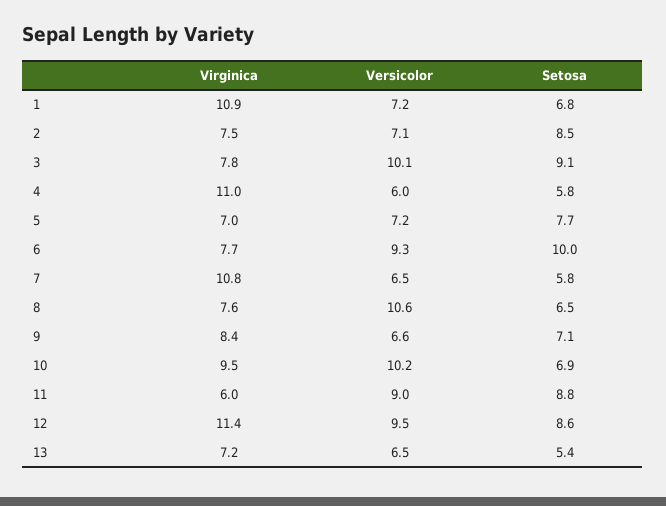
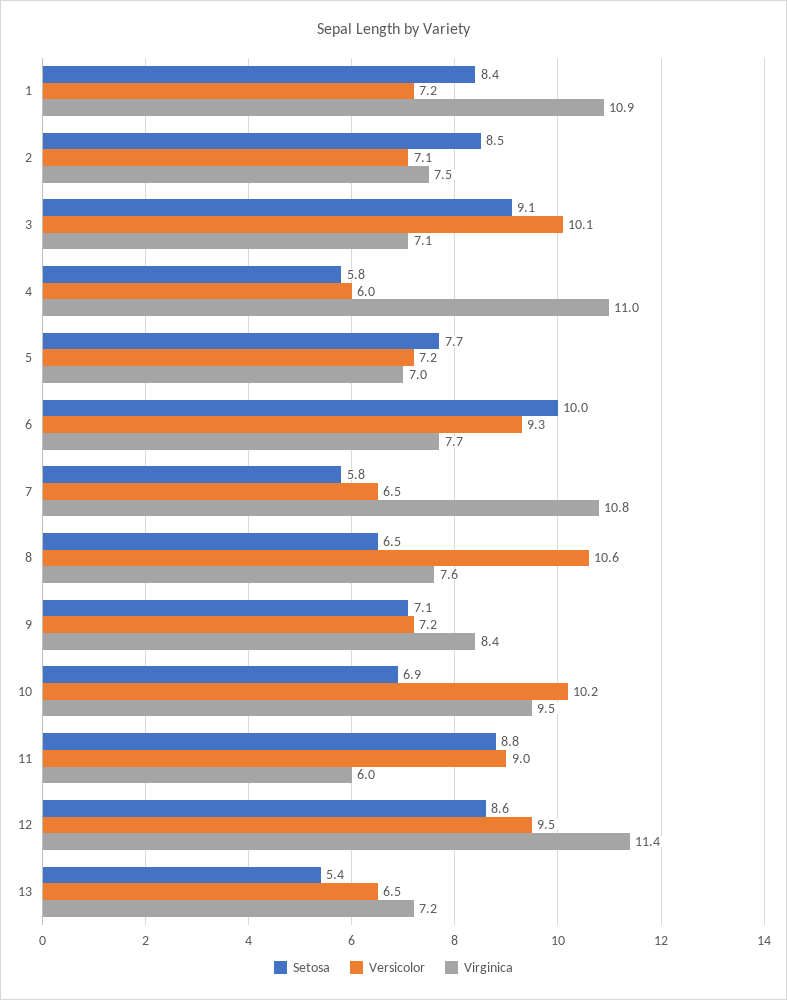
Setosa, 1: 6.8 -> 8.4
Virginica, 3: 7.8 -> 7.1
Versicolor, 9: 6.6 -> 7.2

